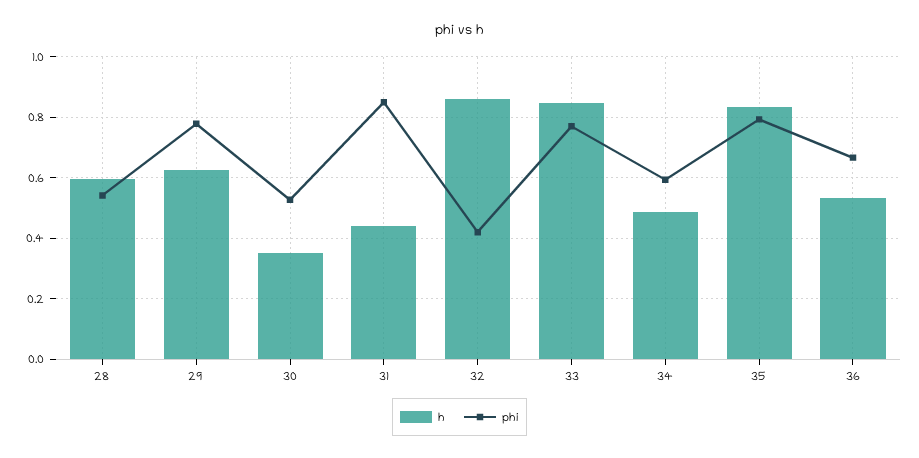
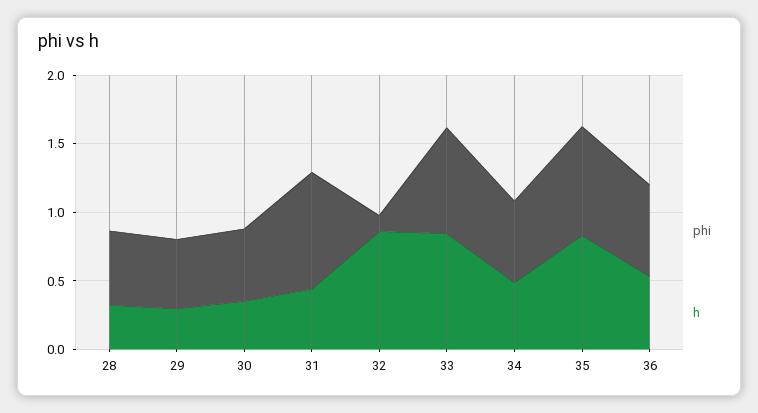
h, 28: 0.6 -> 0.3
h, 29: 0.62 -> 0.3
phi, 29: 0.78 -> 0.5
phi, 32: 0.42 -> 0.1

